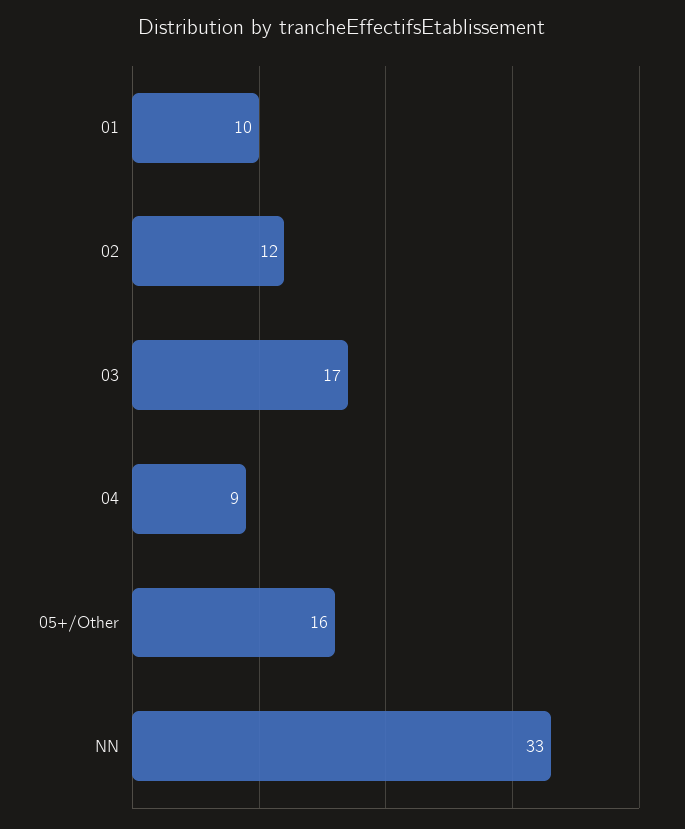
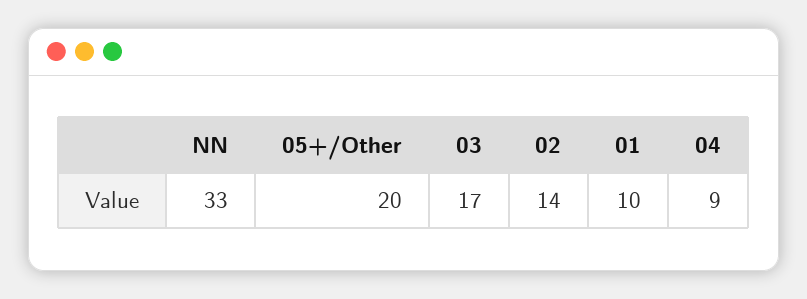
02: 12 -> 14
05+/Other: 16 -> 20

